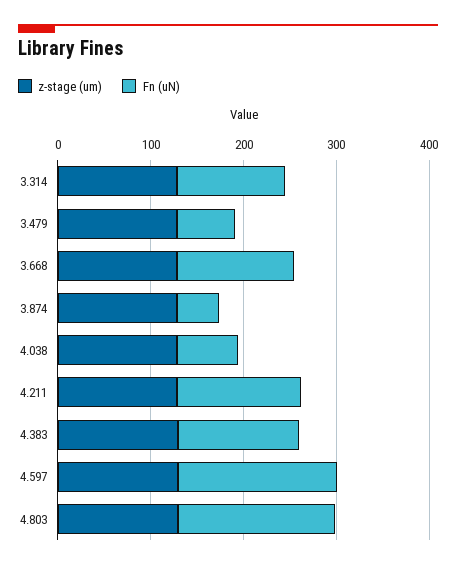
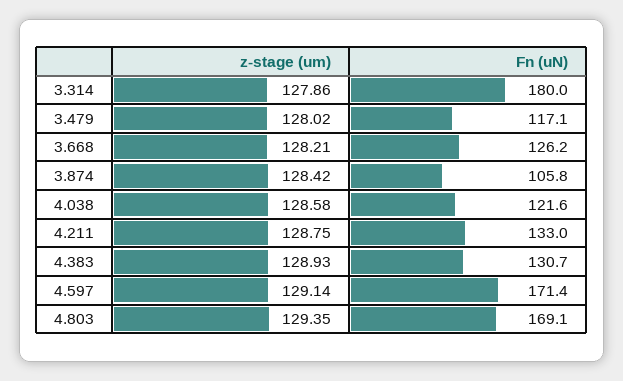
Fn (uN), 3.314: 120 -> 180
Fn (uN), 3.479: 60 -> 117.1
Fn (uN), 3.874: 40 -> 105.8
Fn (uN), 4.038: 60 -> 121.6

